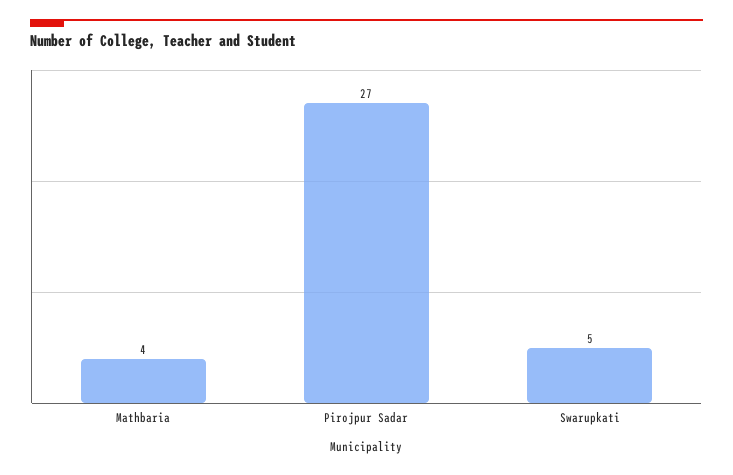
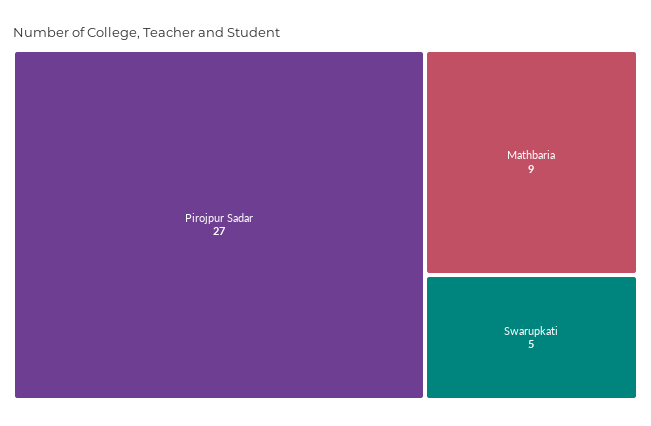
Mathbaria: 4 -> 9

